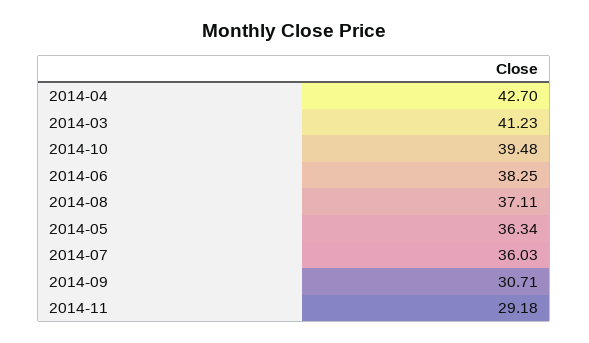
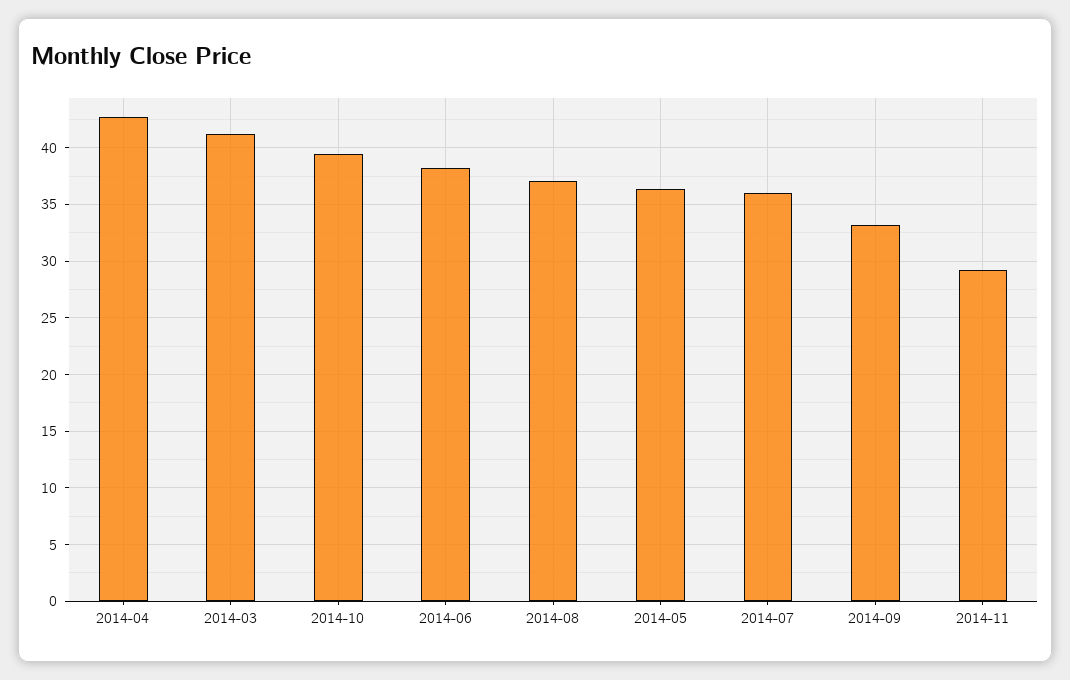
2014-09: 30.71 -> 33

